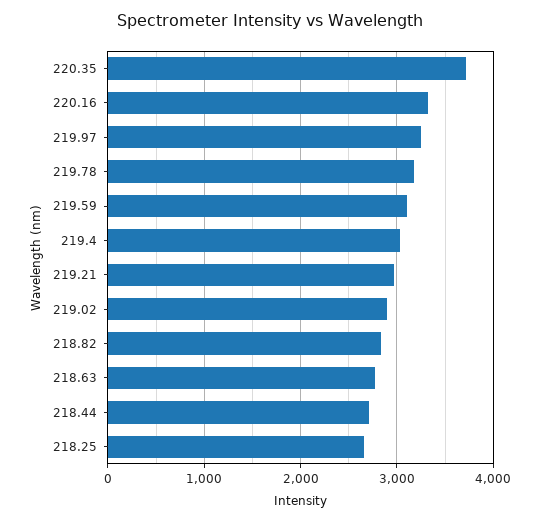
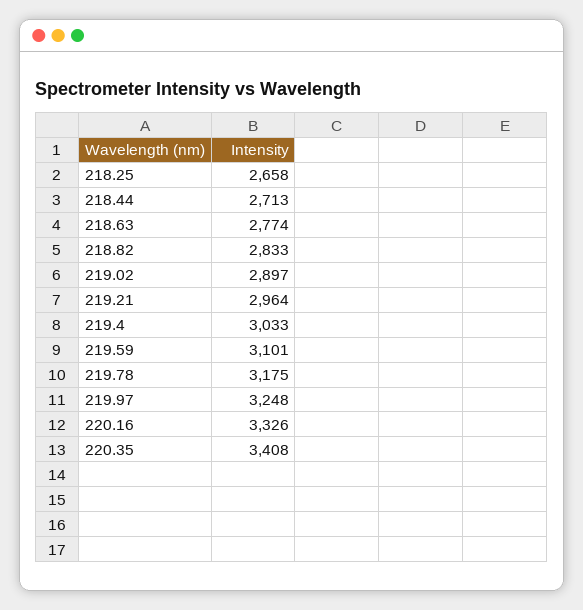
220.35: 3700 -> 3408

